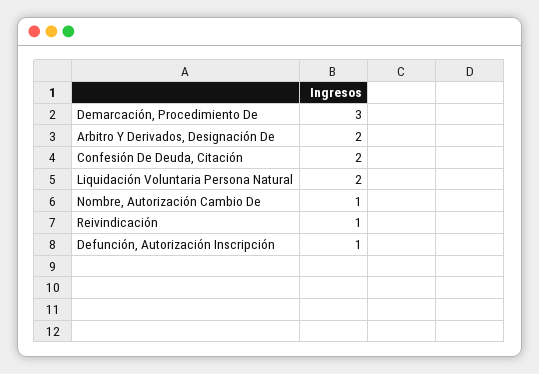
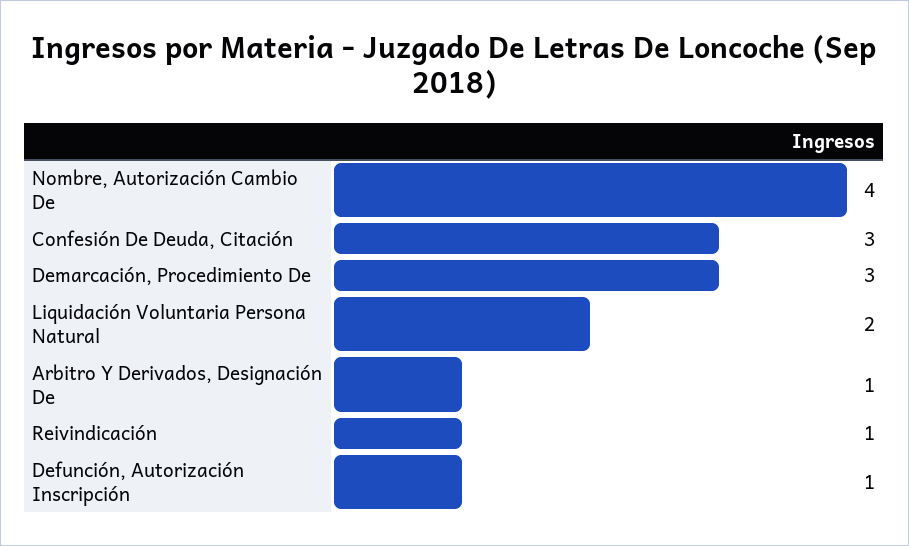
Arbitro Y Derivados, Designación De: 2 -> 1
Confesión De Deuda, Citación: 2 -> 3
Nombre, Autorización Cambio De: 1 -> 4

